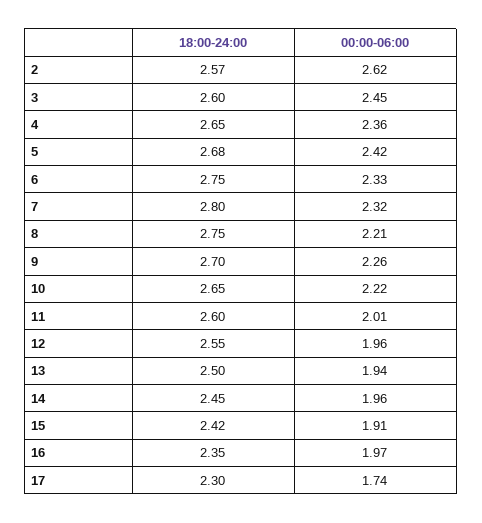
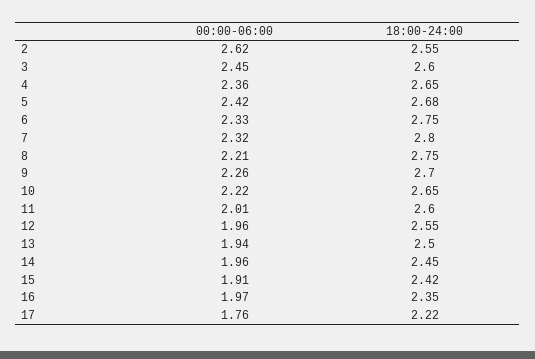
18:00-24:00, 2: 2.57 -> 2.55
18:00-24:00, 17: 2.3 -> 2.22
00:00-06:00, 17: 1.74 -> 1.76

